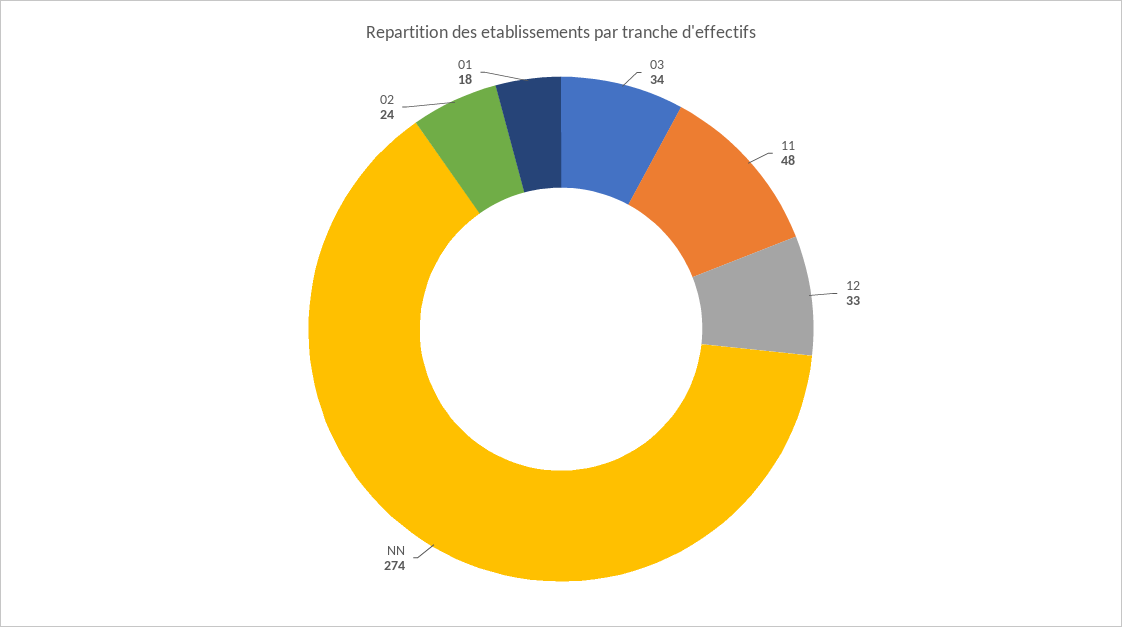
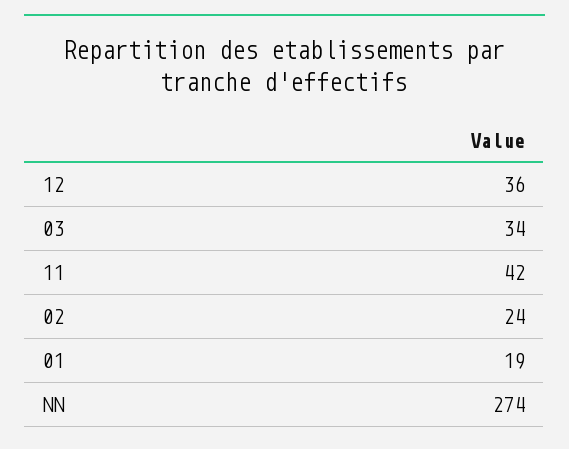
11: 48 -> 42
12: 33 -> 36
01: 18 -> 19

